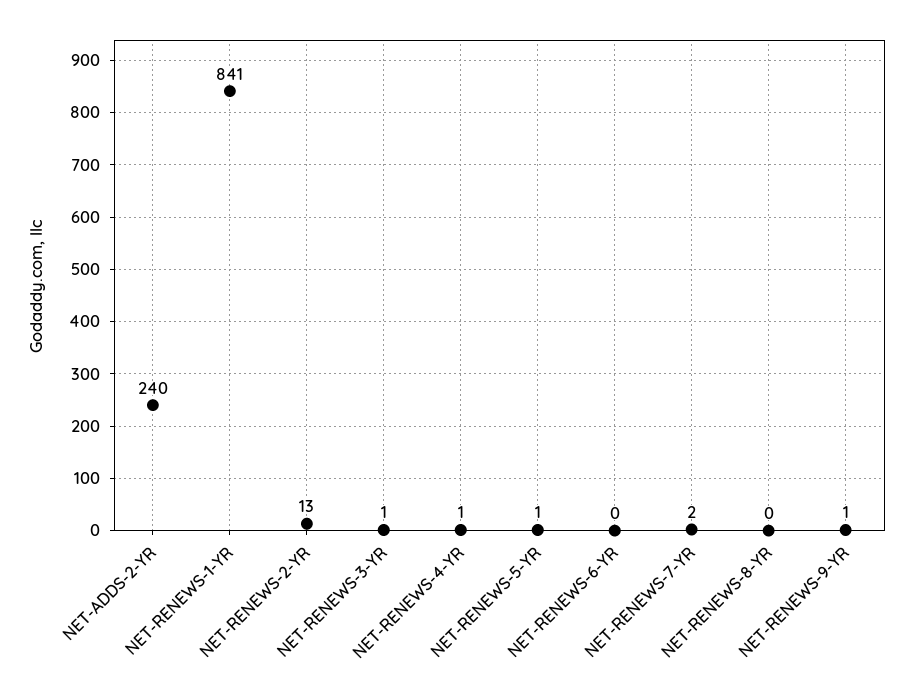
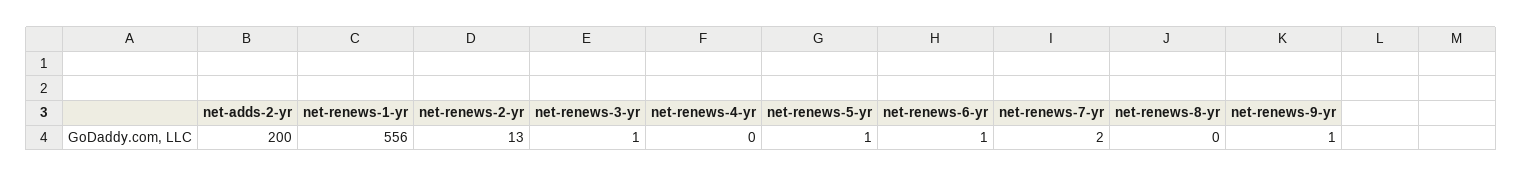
NET-ADDS-2-YR: 240 -> 200
NET-RENEWS-1-YR: 841 -> 556
NET-RENEWS-4-YR: 1 -> 0
NET-RENEWS-6-YR: 0 -> 1

